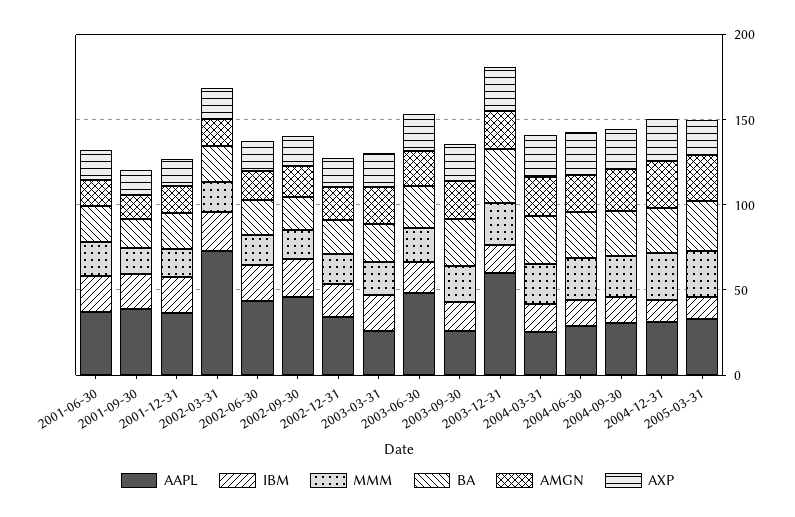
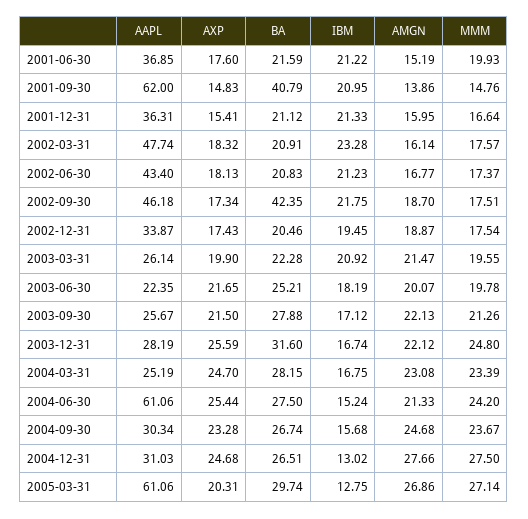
AAPL, 2001-09-30: 40 -> 62
BA, 2001-09-30: 20 -> 40.79
AAPL, 2002-03-31: 70 -> 47.74
BA, 2002-09-30: 20 -> 42.35
AAPL, 2003-06-30: 50 -> 22.35
AAPL, 2003-12-31: 60 -> 28.19
AAPL, 2004-06-30: 30 -> 61.06
AAPL, 2005-03-31: 30 -> 61.06

